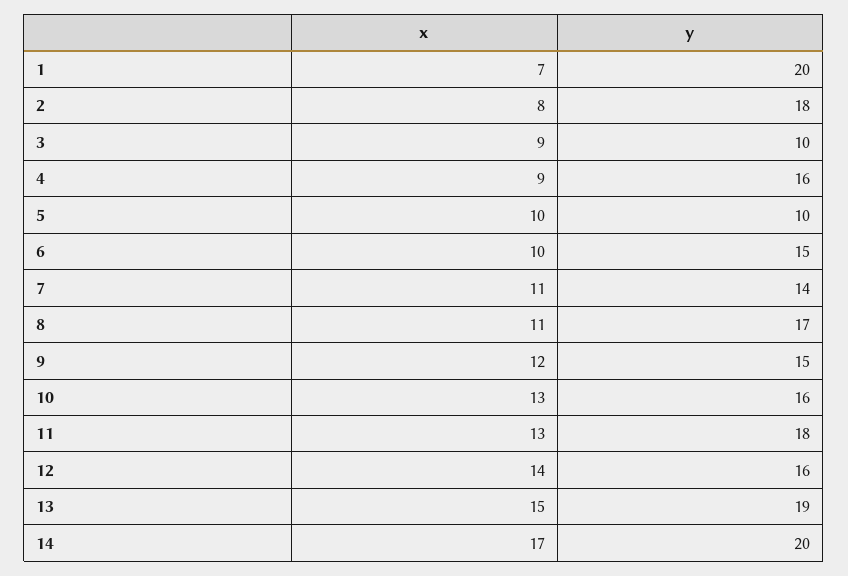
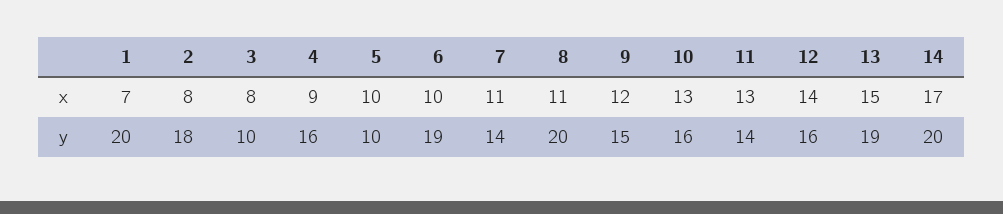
x, 3: 9 -> 8
y, 6: 15 -> 19
y, 8: 17 -> 20
y, 11: 18 -> 14

